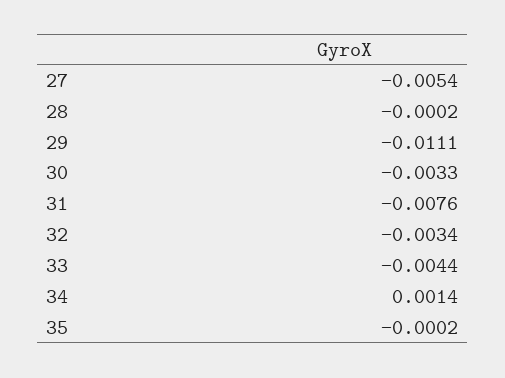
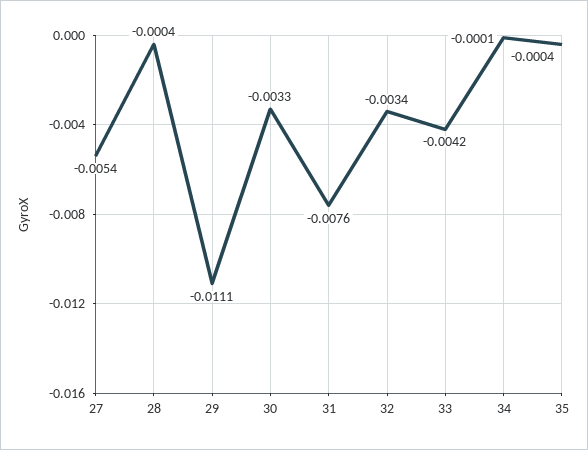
28: -0.0002 -> -0.0004
33: -0.0044 -> -0.0042
34: 0.0014 -> -0.0001
35: -0.0002 -> -0.0004

